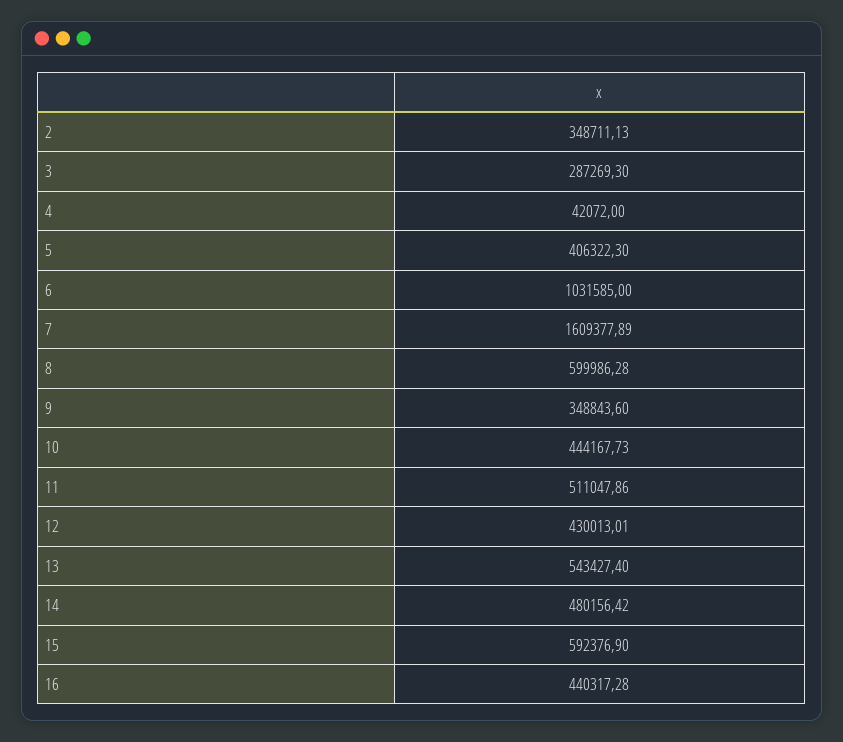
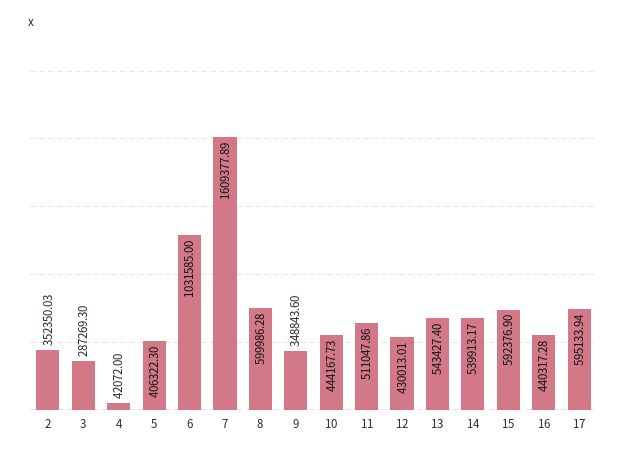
2: 348711.13 -> 352350.03
14: 480156.42 -> 539913.17
17: none -> 595133.94

